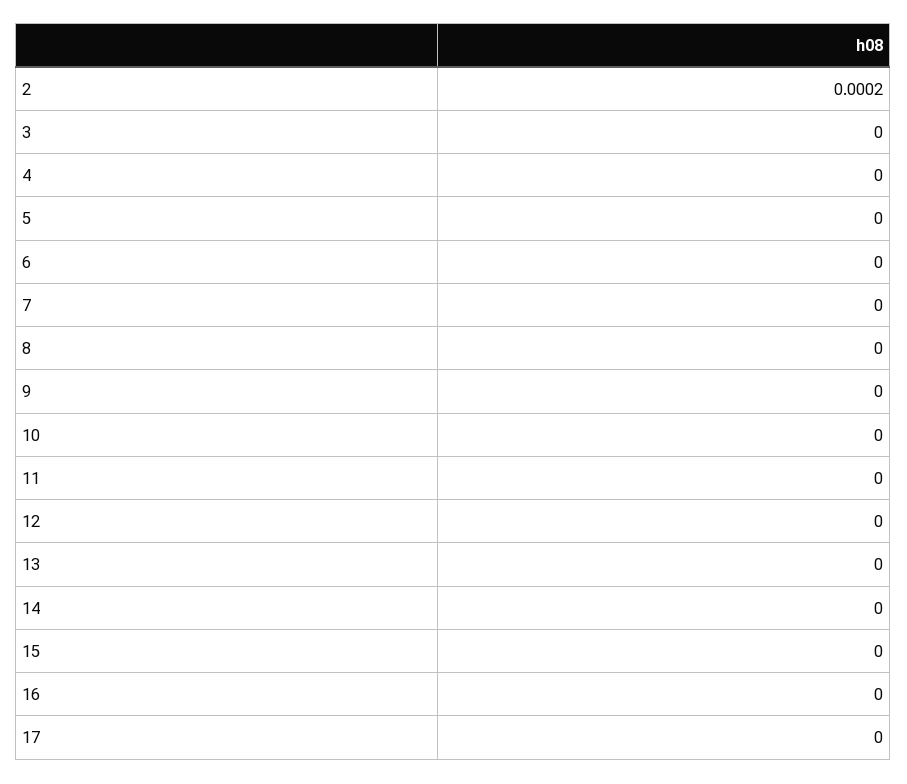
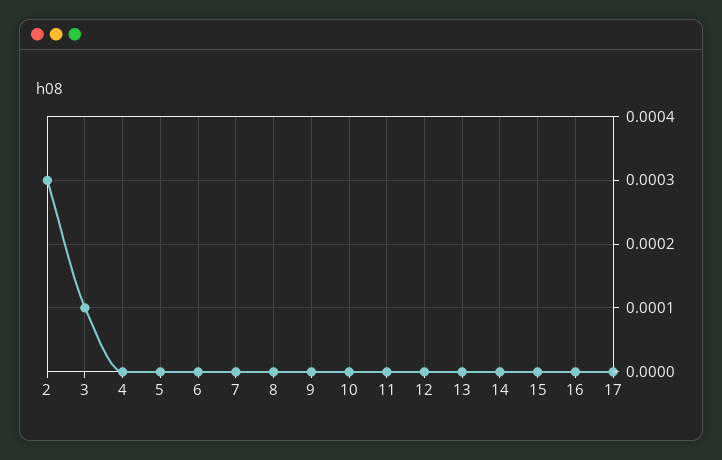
2: 0.0002 -> 0.0003
3: 0 -> 0.0001

